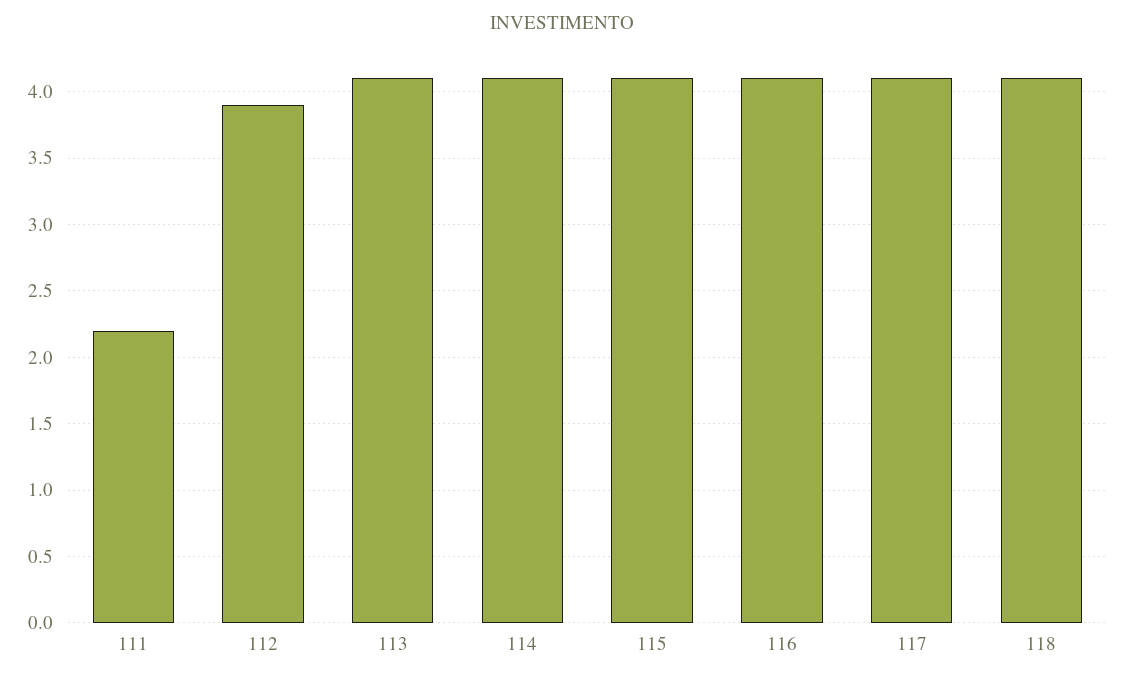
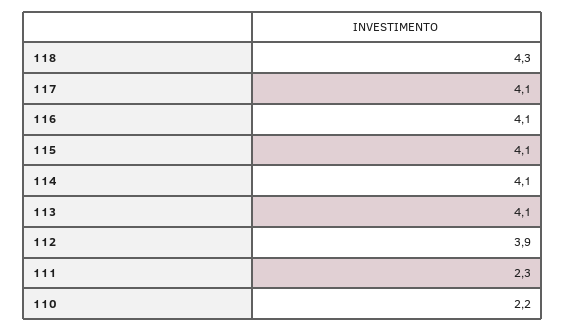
111: 2.2 -> 2.3
118: 4.1 -> 4.3
110: none -> 2.2

